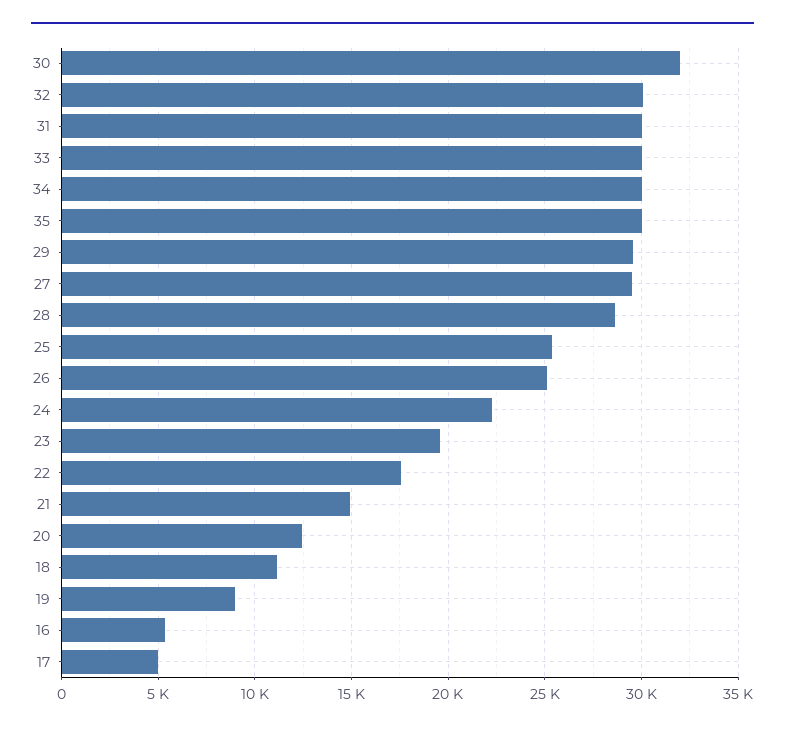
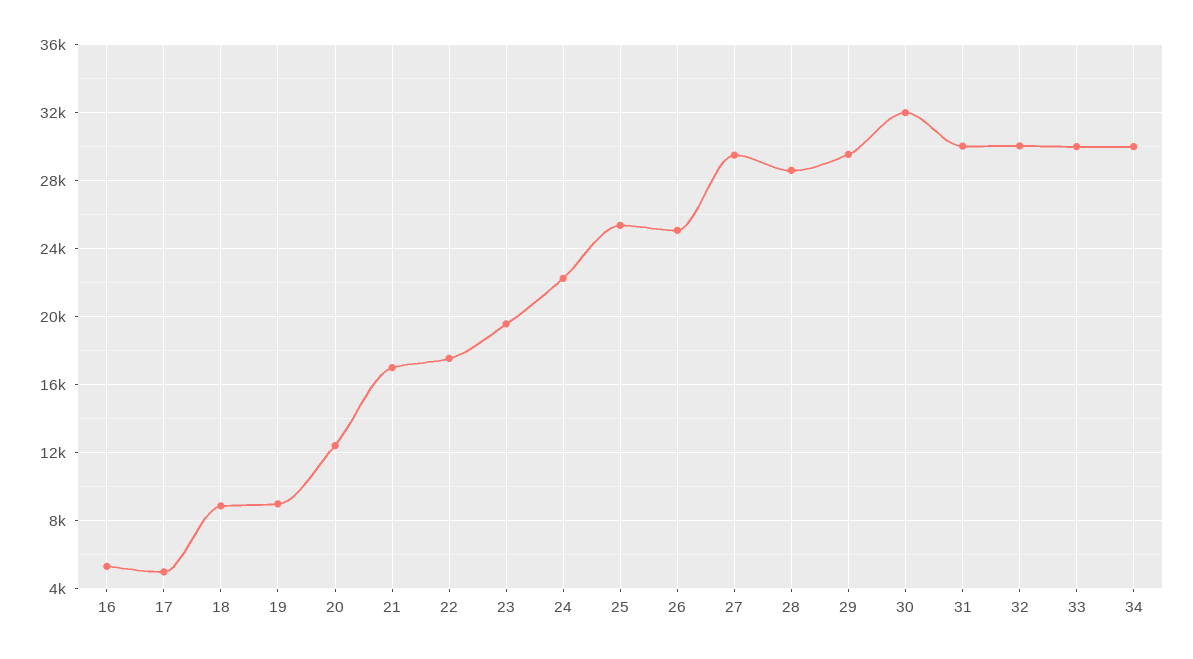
35: 30000 -> none
21: 15000 -> 17000
18: 11000 -> 9000

